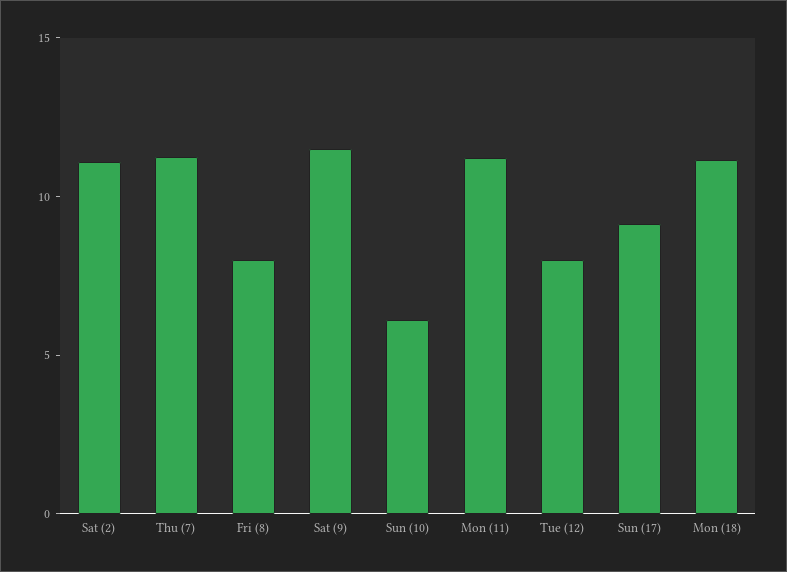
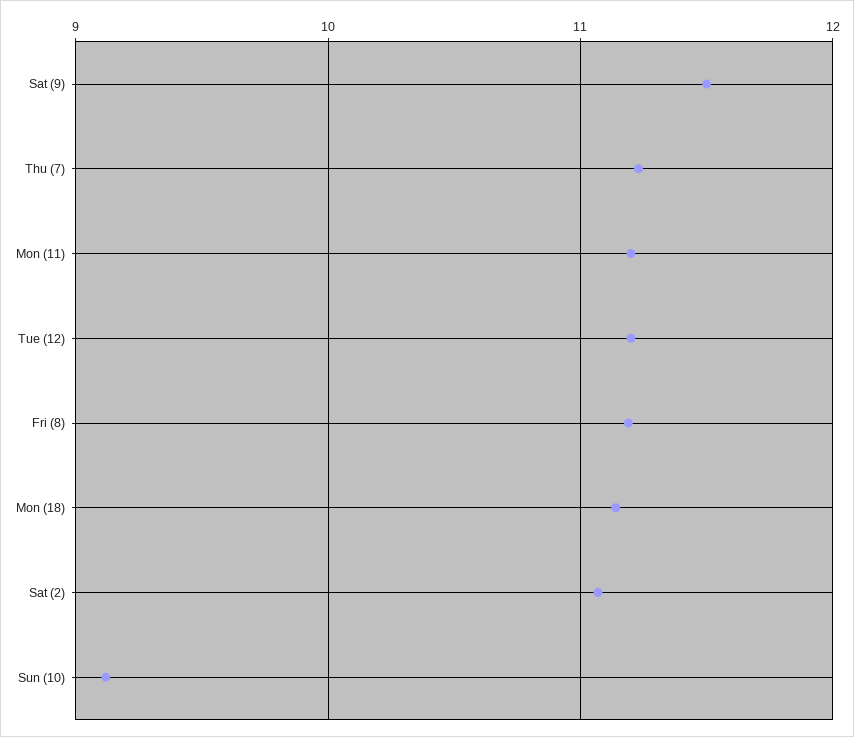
Fri (8): 8 -> 11.2
Sun (10): 6 -> 9.1
Tue (12): 8 -> 11.2
Sun (17): 9 -> none

